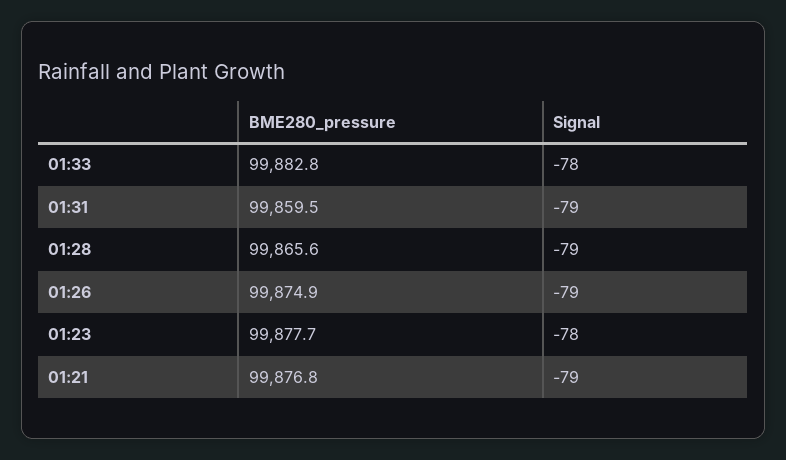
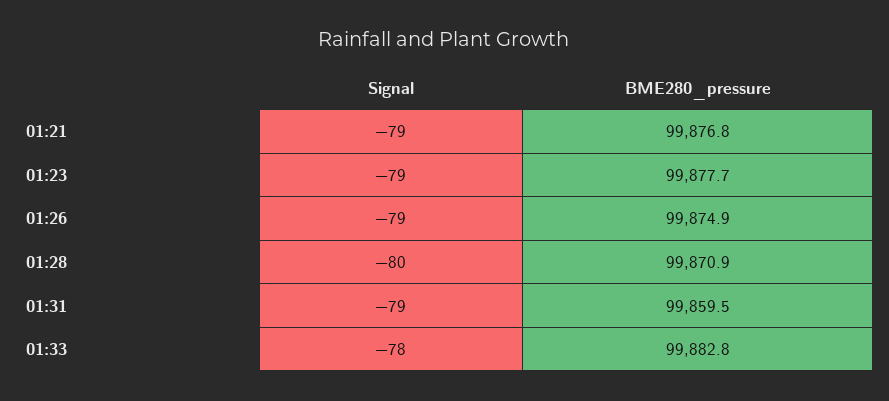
BME280_pressure, 01:28: 99865.6 -> 99870.9
Signal, 01:28: -79 -> -80
Signal, 01:23: -78 -> -79

